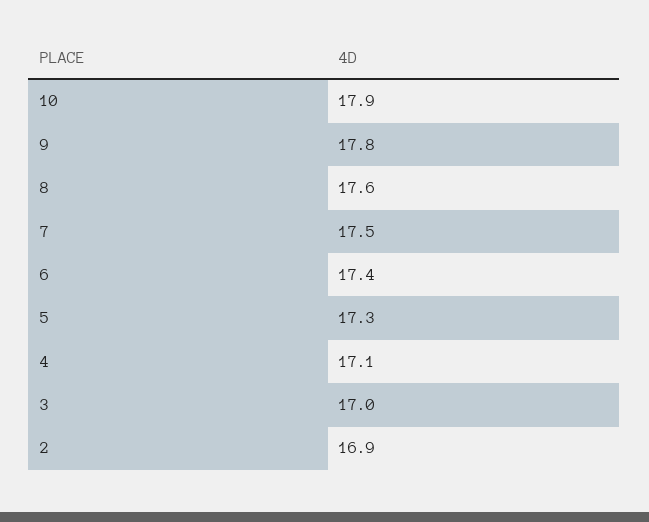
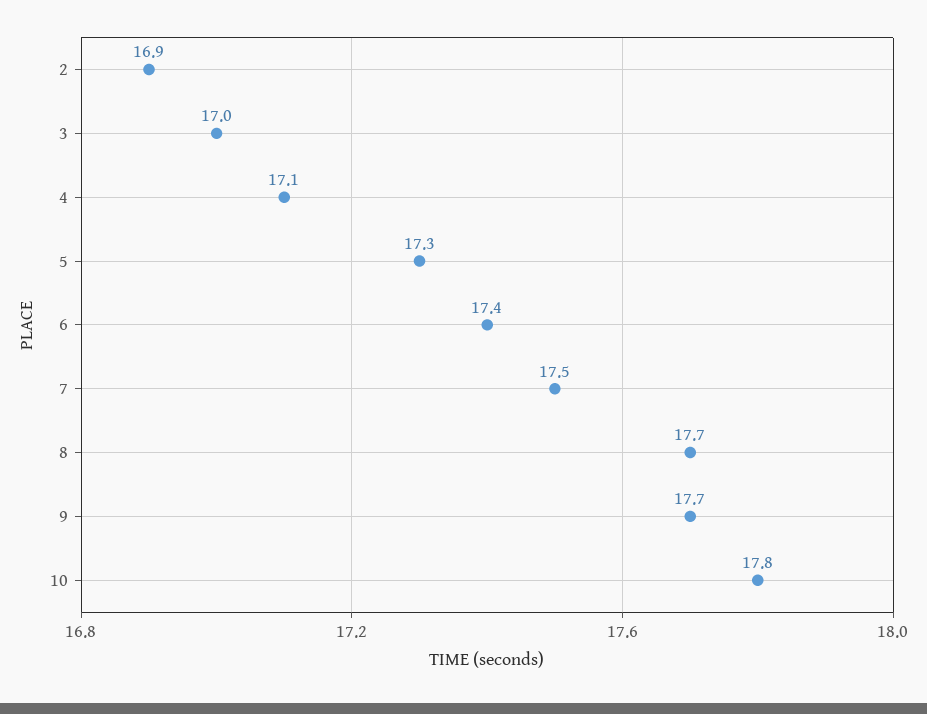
10: 17.9 -> 17.8
9: 17.8 -> 17.7
8: 17.6 -> 17.7

